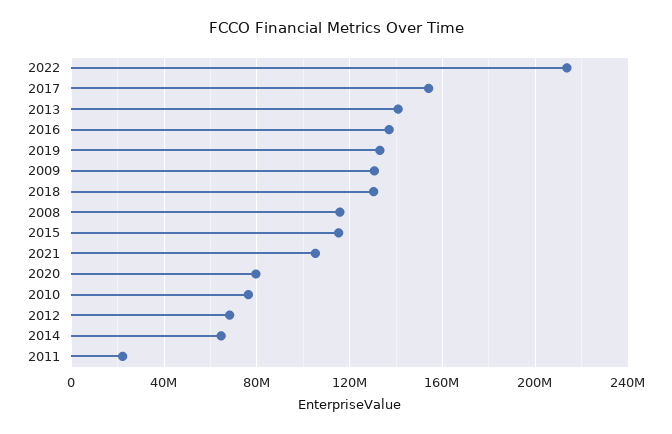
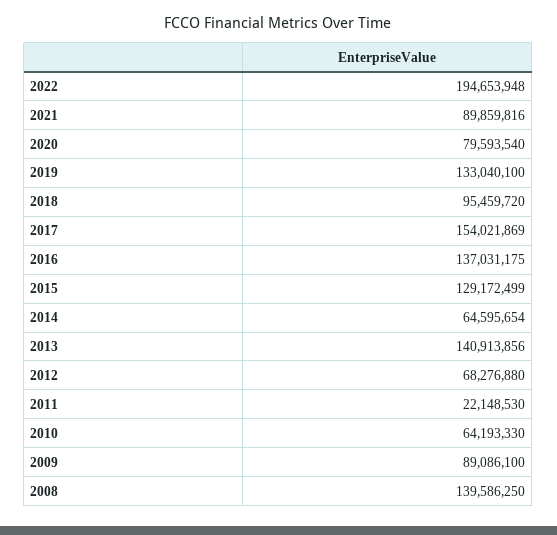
2022: 215000000 -> 194653948
2009: 130000000 -> 89086100
2018: 130000000 -> 95459720
2008: 115000000 -> 139586250
2015: 115000000 -> 129172499
2021: 105000000 -> 89859816
2010: 75000000 -> 64193330

